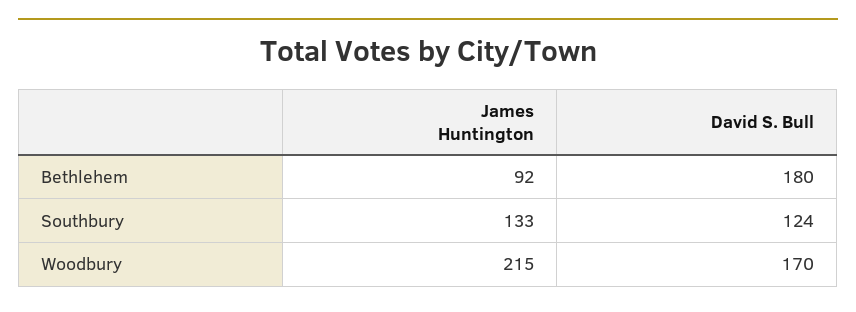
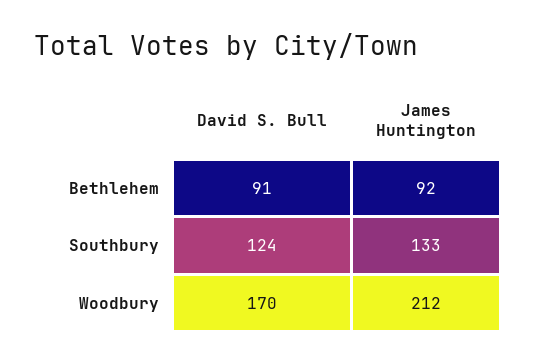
David S. Bull, Bethlehem: 180 -> 91
James Huntington, Woodbury: 215 -> 212

